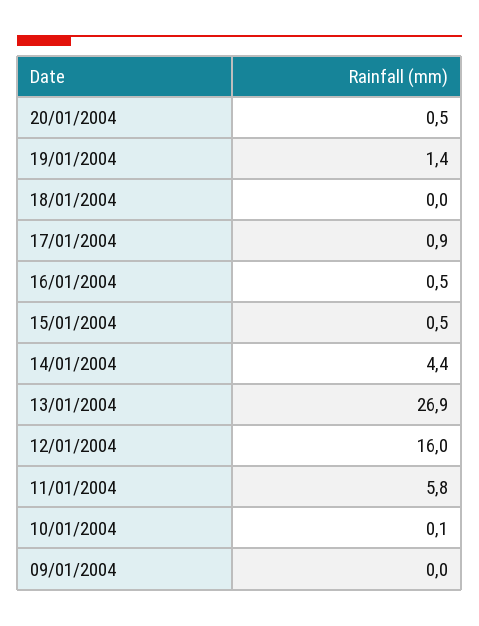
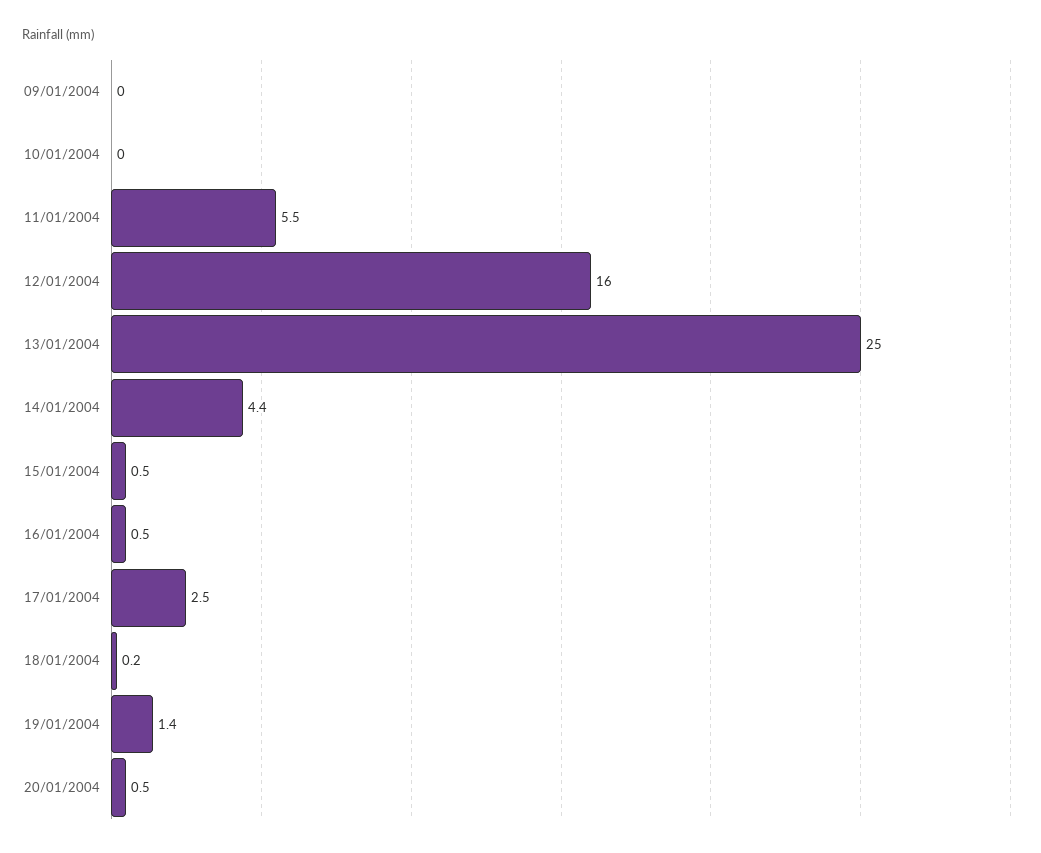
18/01/2004: 0 -> 0.2
17/01/2004: 0.9 -> 2.5
13/01/2004: 26.9 -> 25
11/01/2004: 5.8 -> 5.5
10/01/2004: 0.1 -> 0

